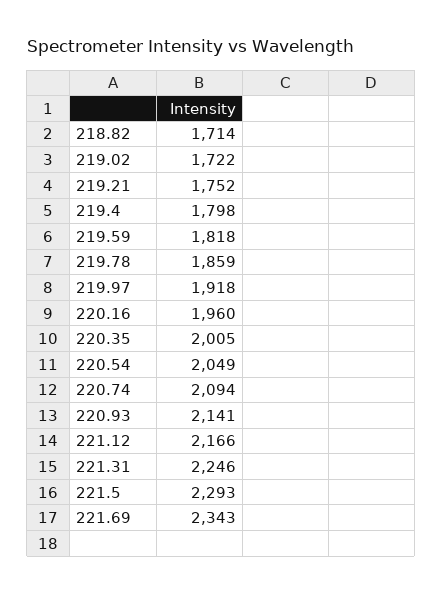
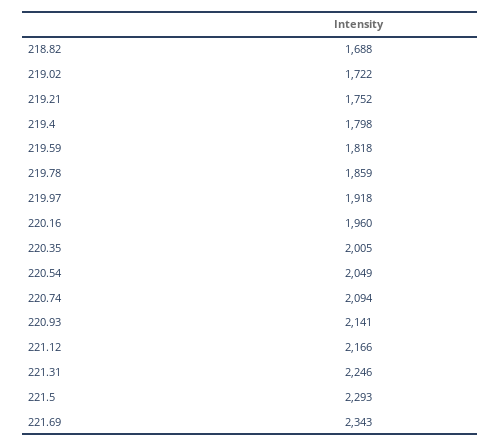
218.82: 1714 -> 1688

